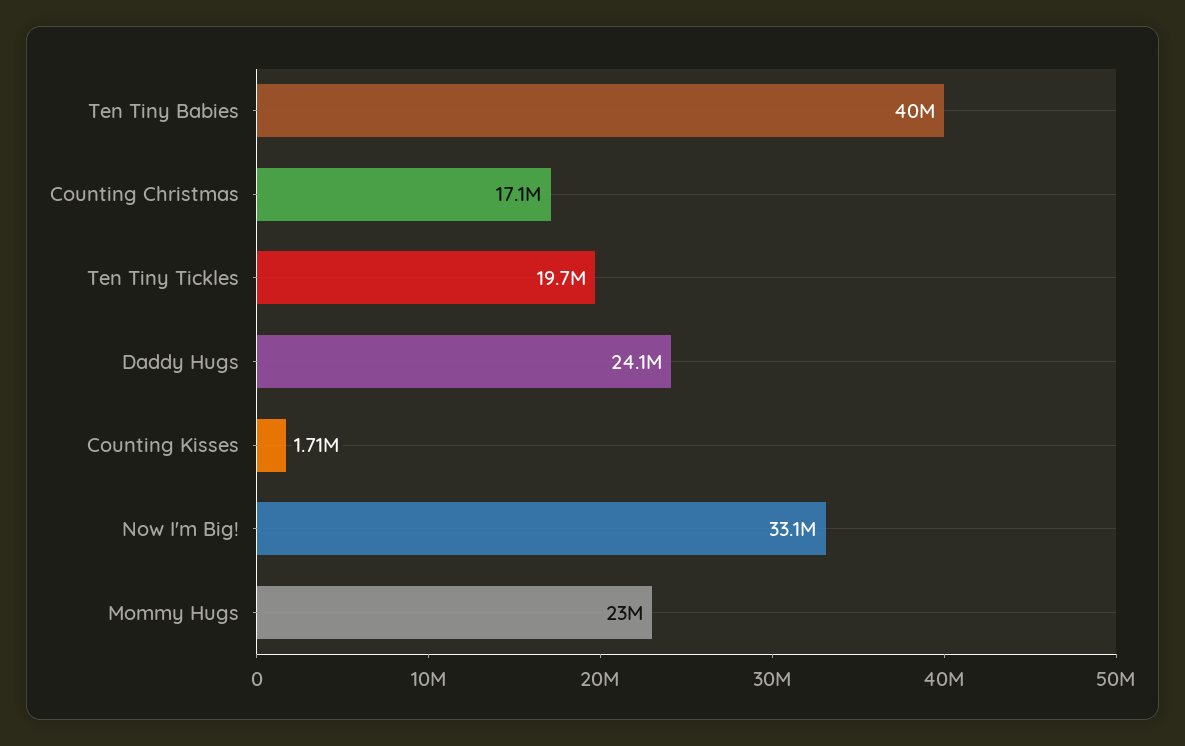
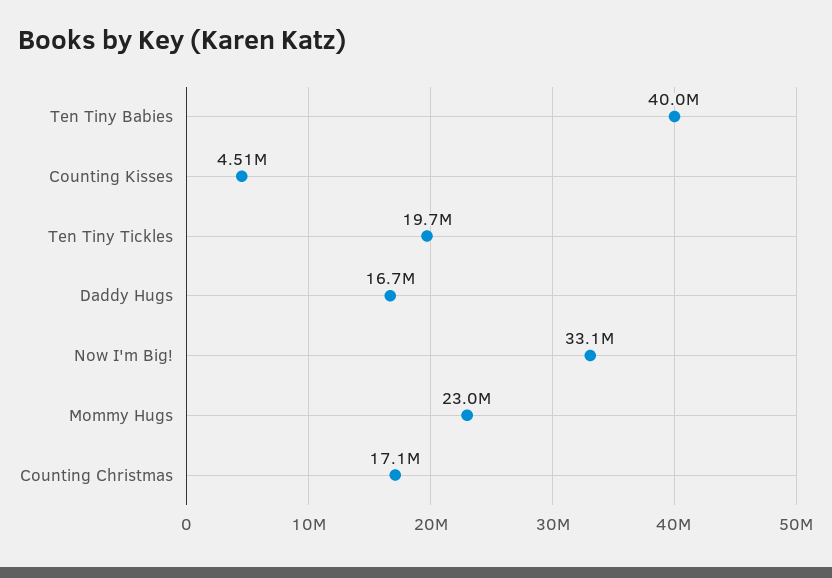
Daddy Hugs: 24100000 -> 16700000
Counting Kisses: 1710000 -> 4510000

